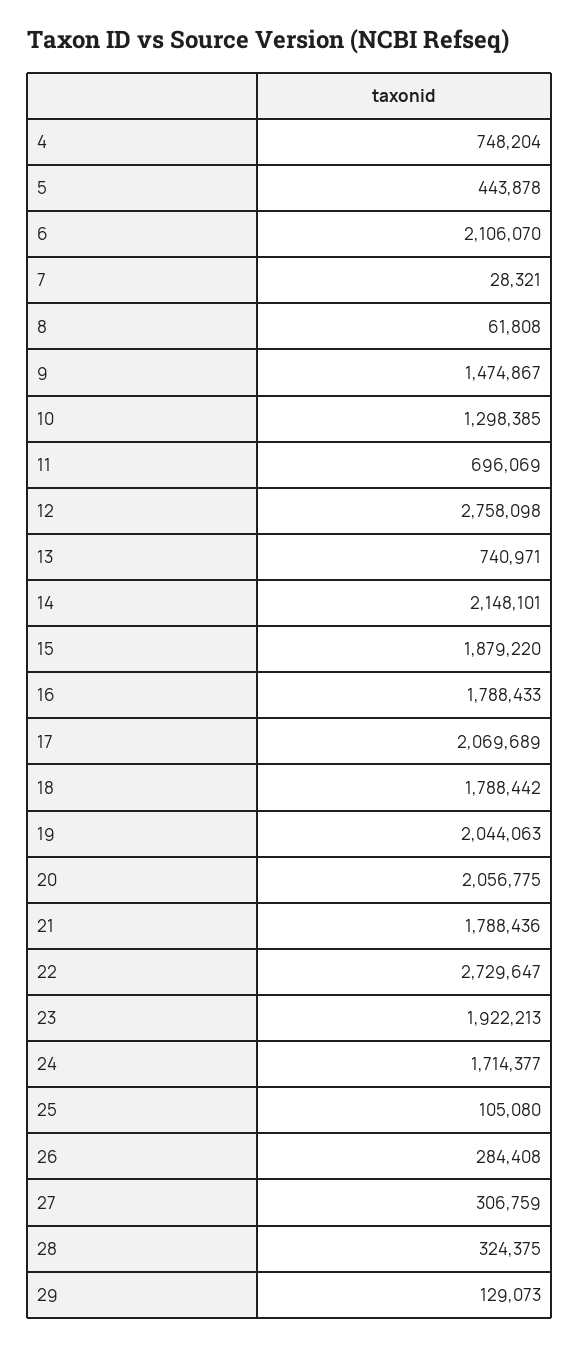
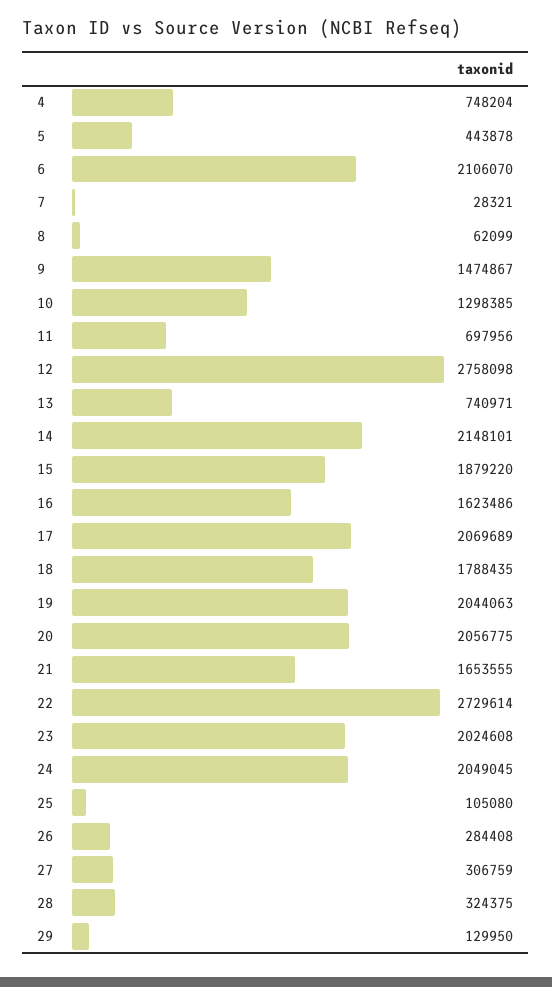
8: 61808 -> 62099
11: 696069 -> 697956
16: 1788433 -> 1623486
18: 1788442 -> 1788435
21: 1788436 -> 1653555
22: 2729647 -> 2729614
23: 1922213 -> 2024608
24: 1714377 -> 2049045
29: 129073 -> 129950

